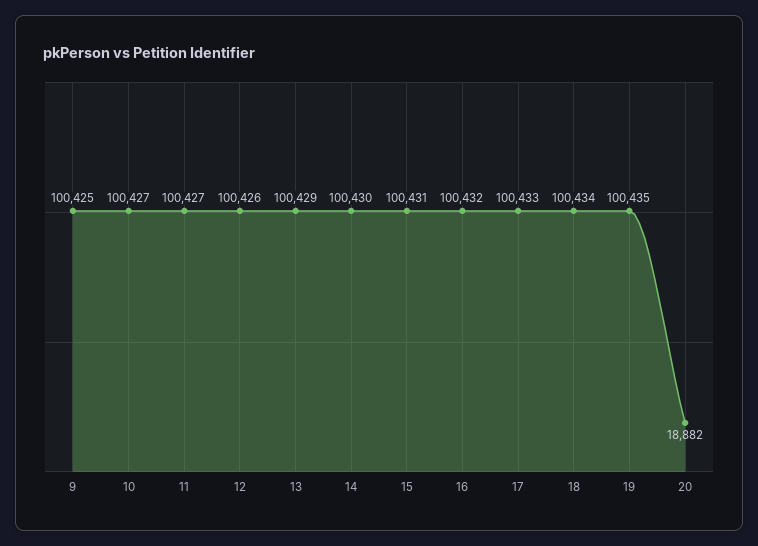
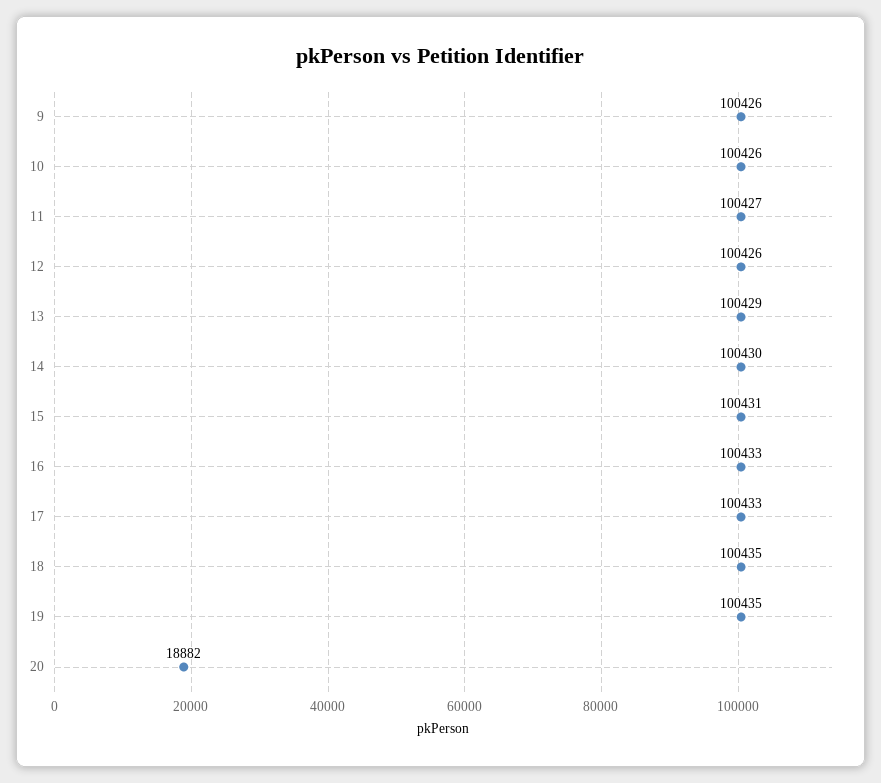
9: 100425 -> 100426
10: 100427 -> 100426
16: 100432 -> 100433
18: 100434 -> 100435

